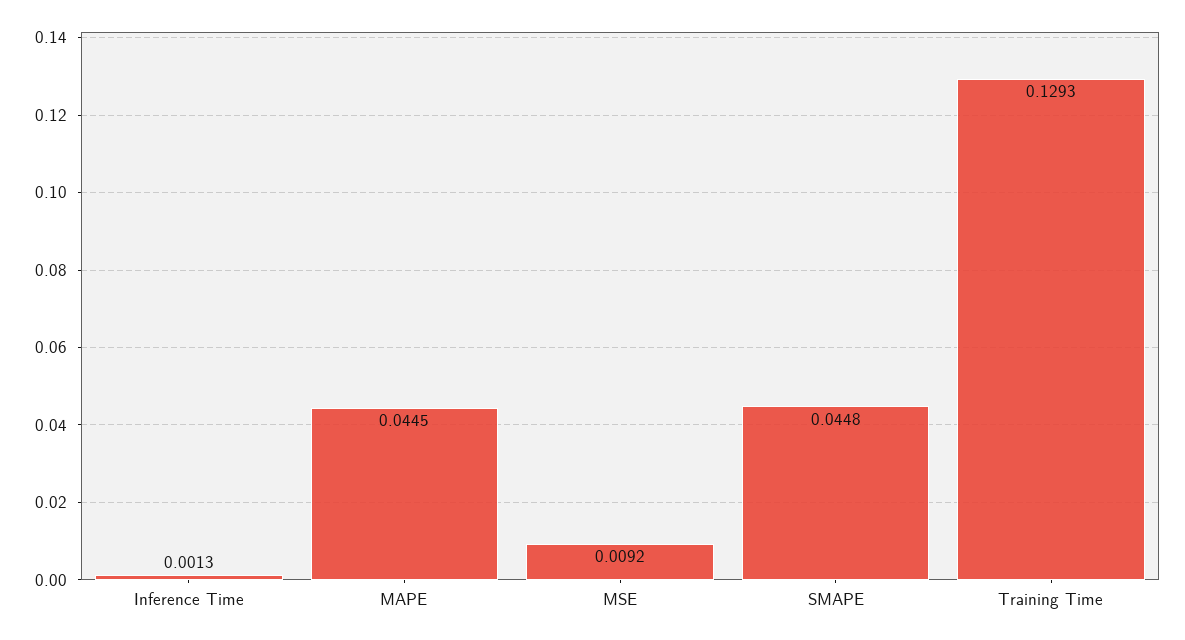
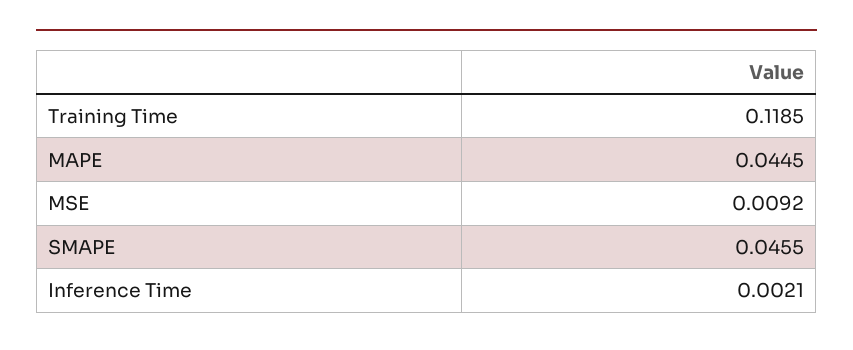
Inference Time: 0.0013 -> 0.0021
SMAPE: 0.0448 -> 0.0455
Training Time: 0.1293 -> 0.1185

